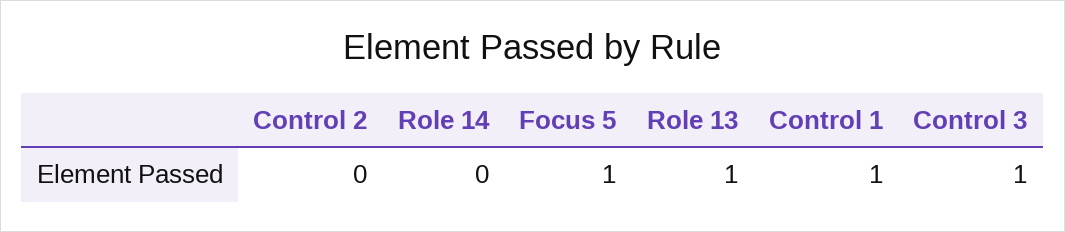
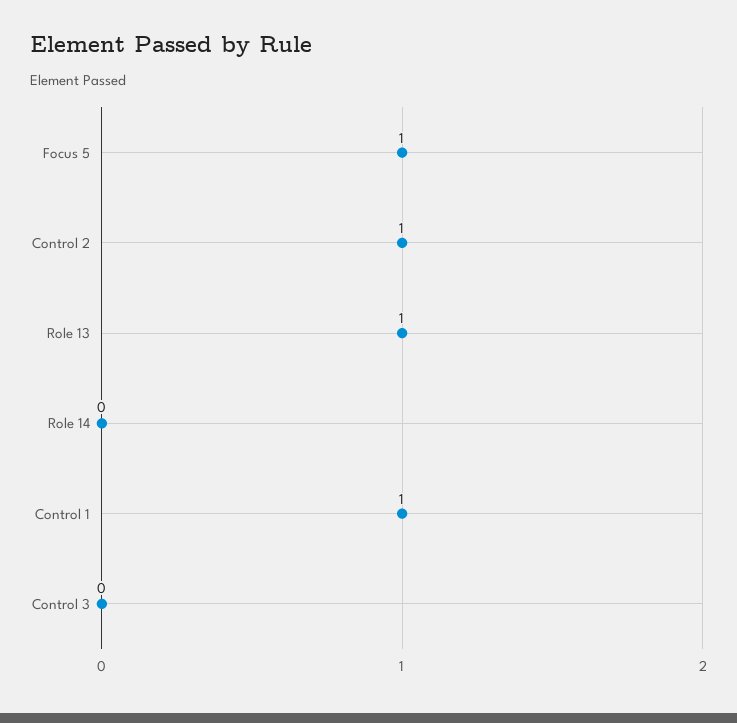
Control 2: 0 -> 1
Control 3: 1 -> 0

